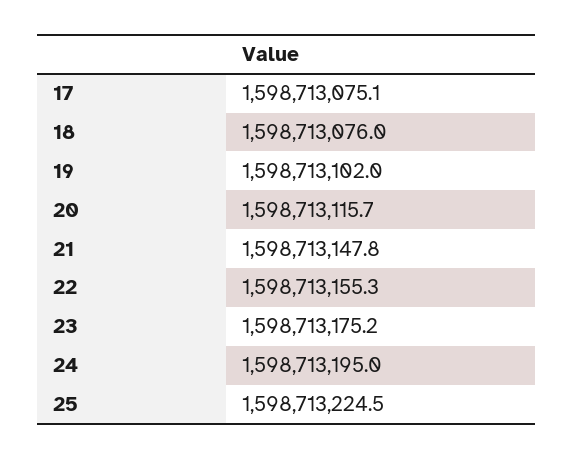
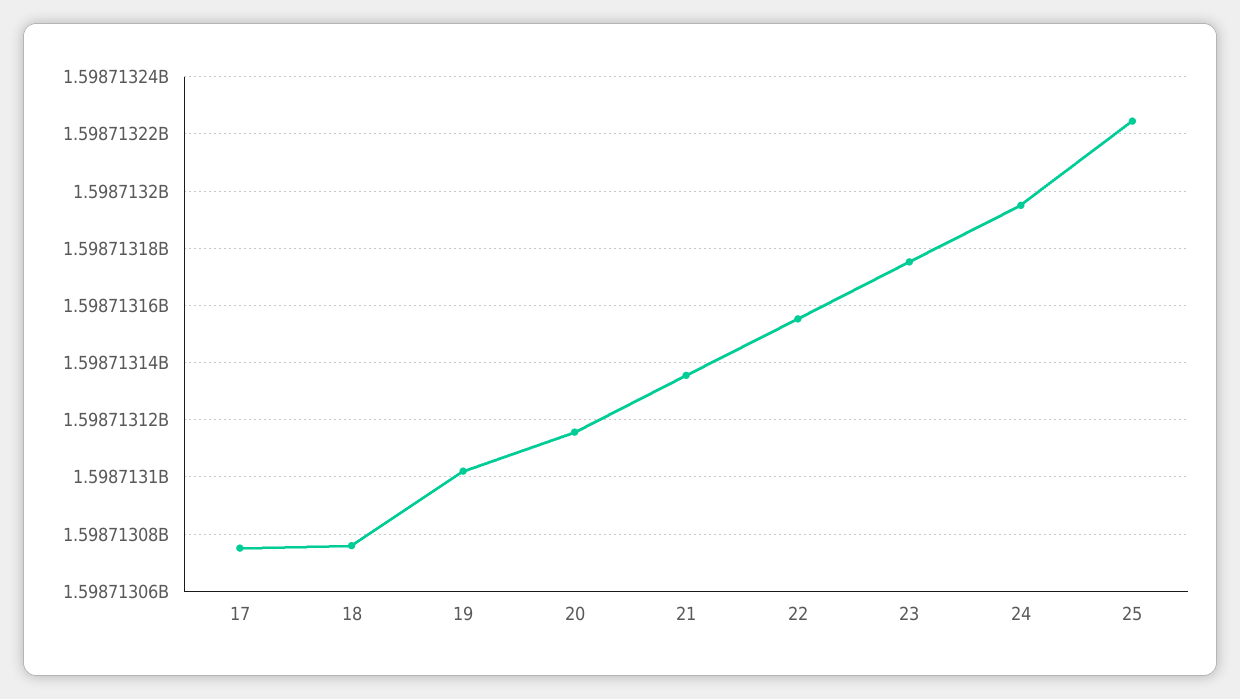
21: 1598713147.8 -> 1598713135

